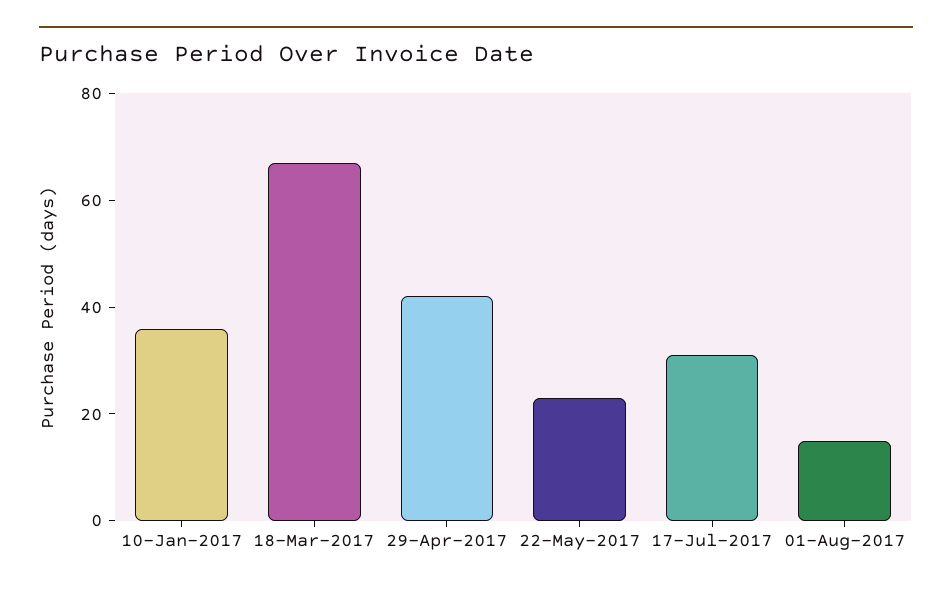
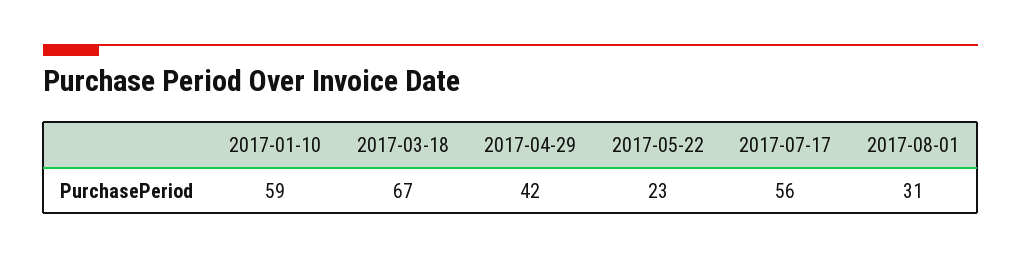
10-Jan-2017: 35 -> 59
17-Jul-2017: 30 -> 56
01-Aug-2017: 15 -> 31

